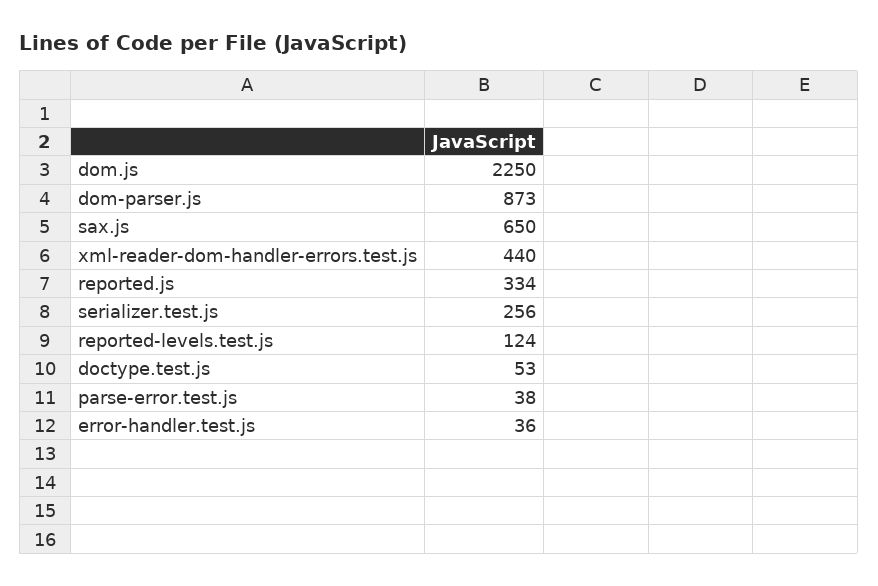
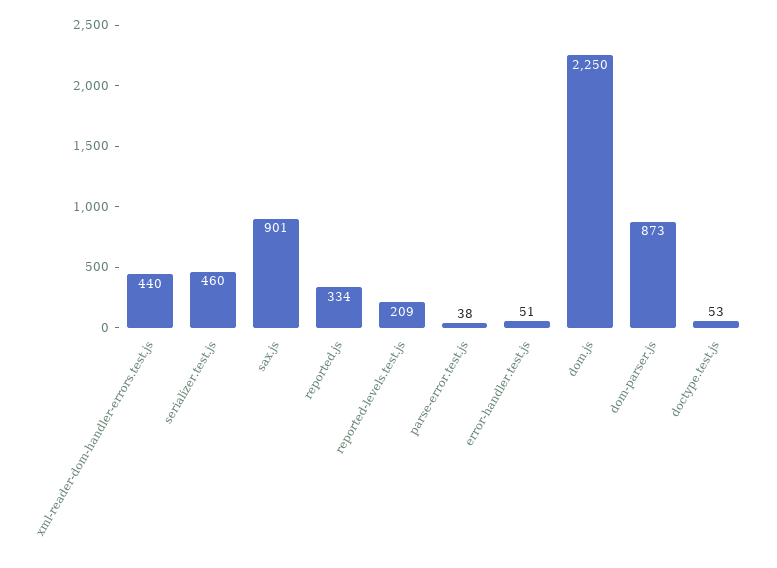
sax.js: 650 -> 901
serializer.test.js: 256 -> 460
reported-levels.test.js: 124 -> 209
error-handler.test.js: 36 -> 51

